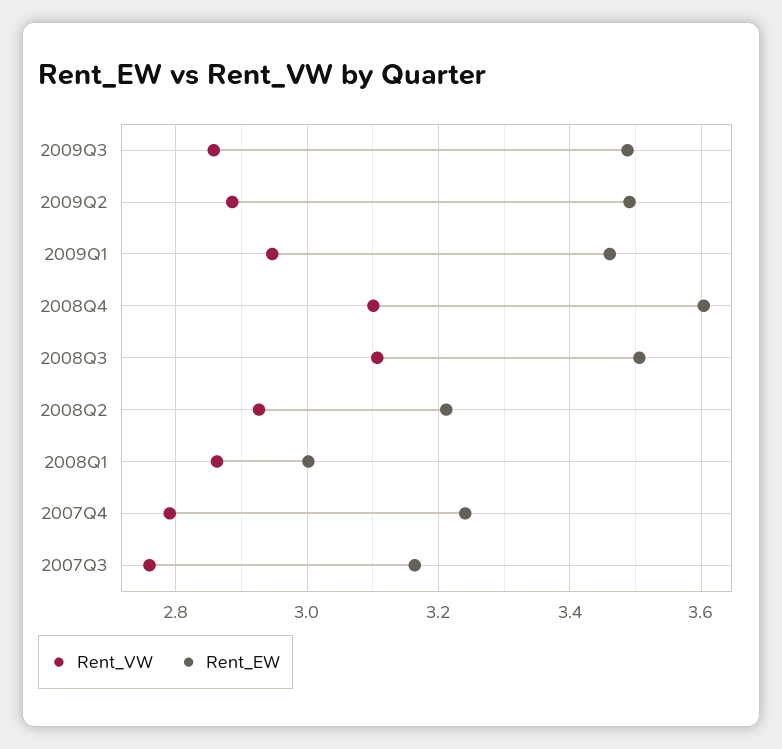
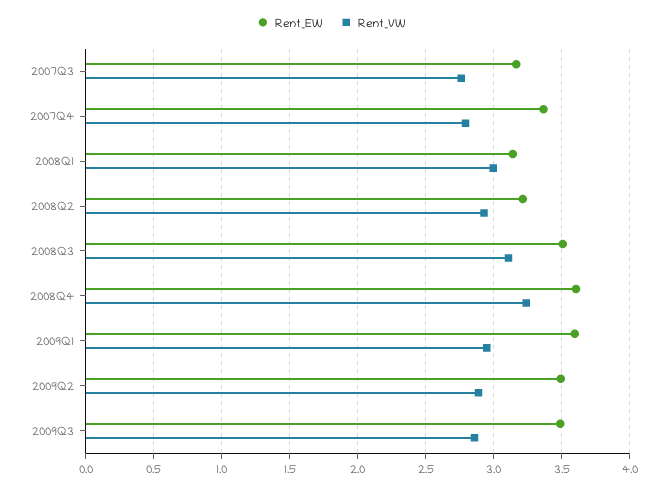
Rent_EW, 2009Q1: 3.46 -> 3.6
Rent_VW, 2008Q4: 3.1 -> 3.25
Rent_VW, 2008Q1: 2.86 -> 3
Rent_EW, 2008Q1: 3 -> 3.15
Rent_EW, 2007Q4: 3.24 -> 3.35

